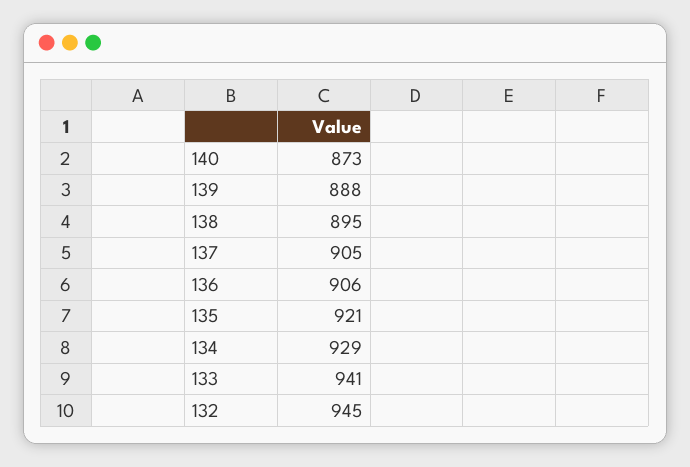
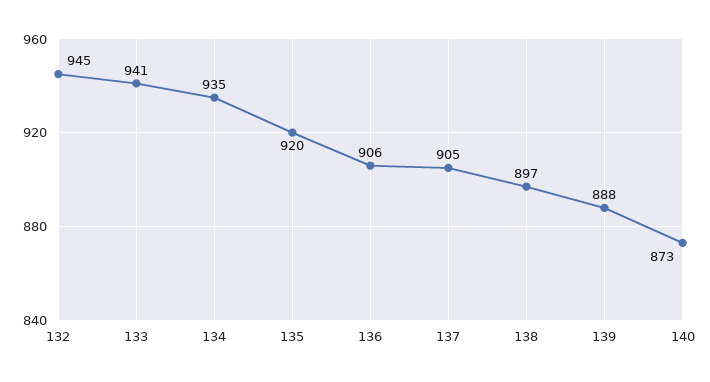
138: 895 -> 897
135: 921 -> 920
134: 929 -> 935

